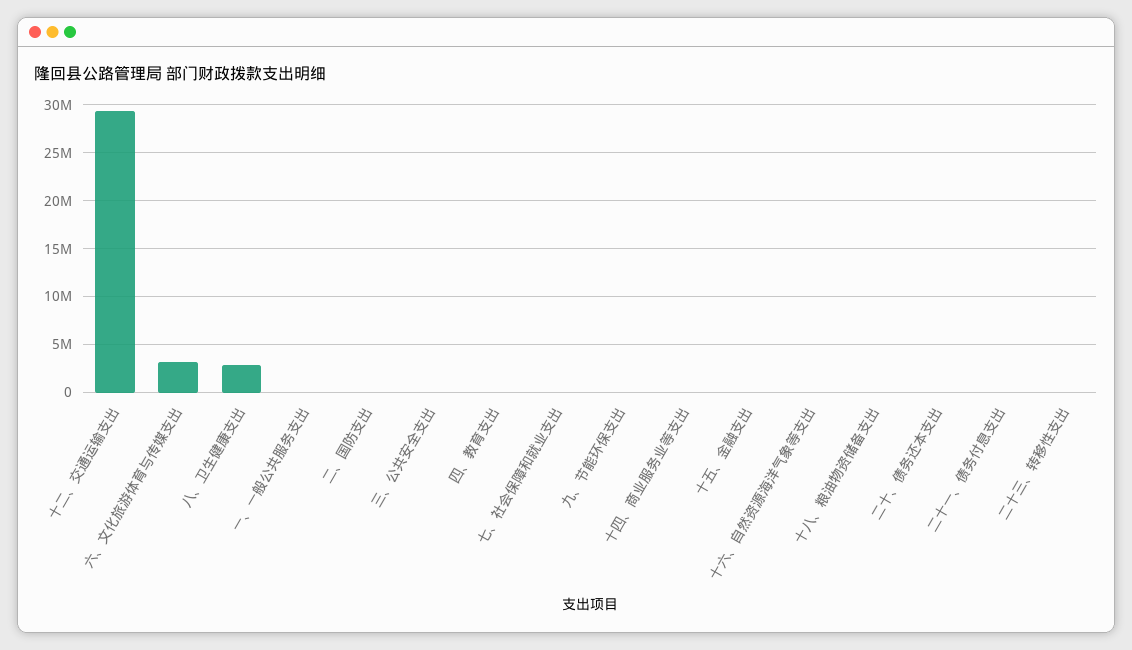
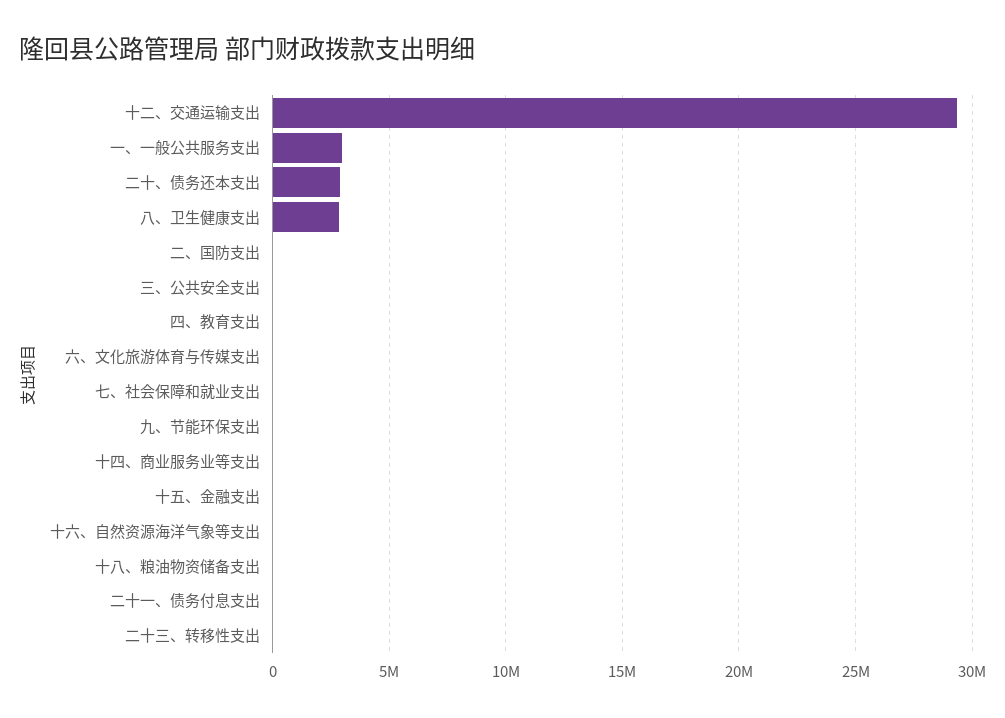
六、文化旅游体育与传媒支出: 3000000 -> 0
一、一般公共服务支出: 0 -> 3000000
二十、债务还本支出: 0 -> 3000000

